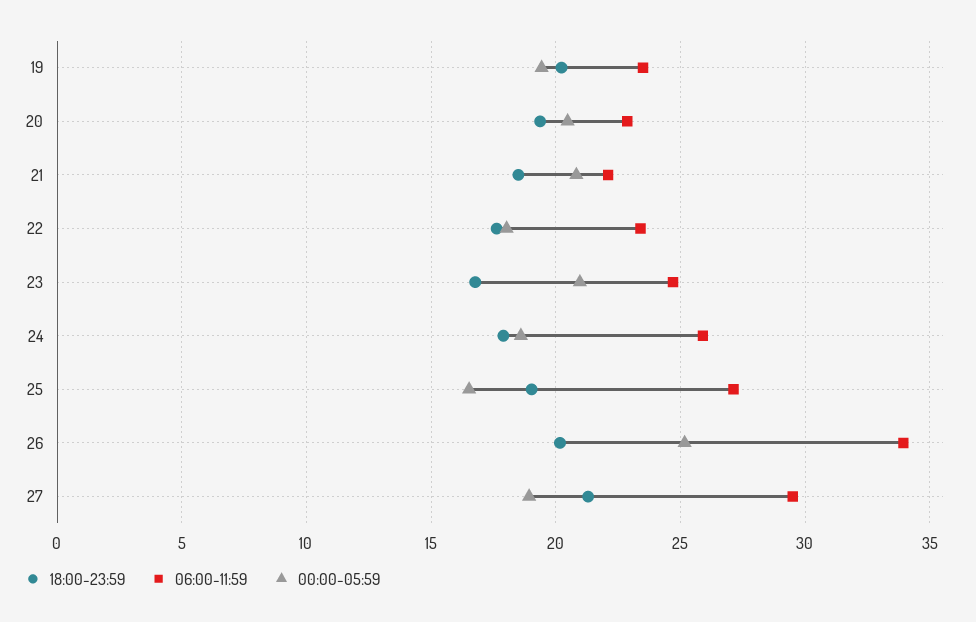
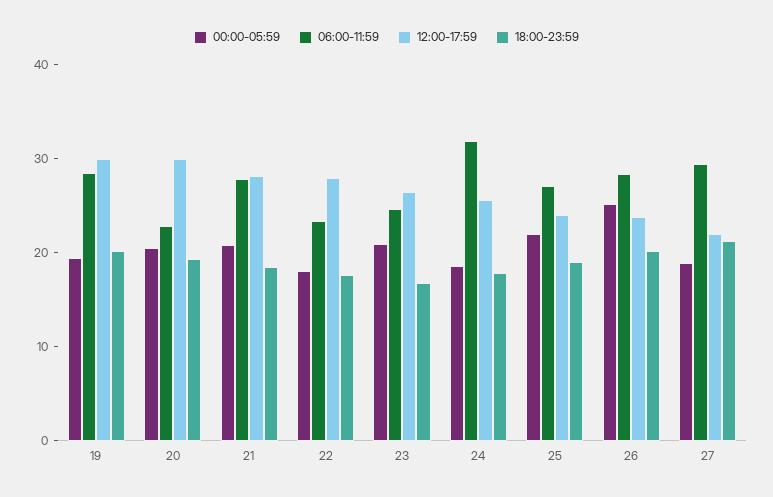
06:00-11:59, 19: 23.5 -> 28
06:00-11:59, 21: 22 -> 28
06:00-11:59, 24: 26 -> 32
00:00-05:59, 25: 16.5 -> 22
06:00-11:59, 26: 34 -> 28
12:00-17:59, 19: none -> 30
12:00-17:59, 20: none -> 30
12:00-17:59, 21: none -> 28
12:00-17:59, 22: none -> 28
12:00-17:59, 23: none -> 26
12:00-17:59, 24: none -> 26
12:00-17:59, 25: none -> 24
12:00-17:59, 26: none -> 24
12:00-17:59, 27: none -> 22

